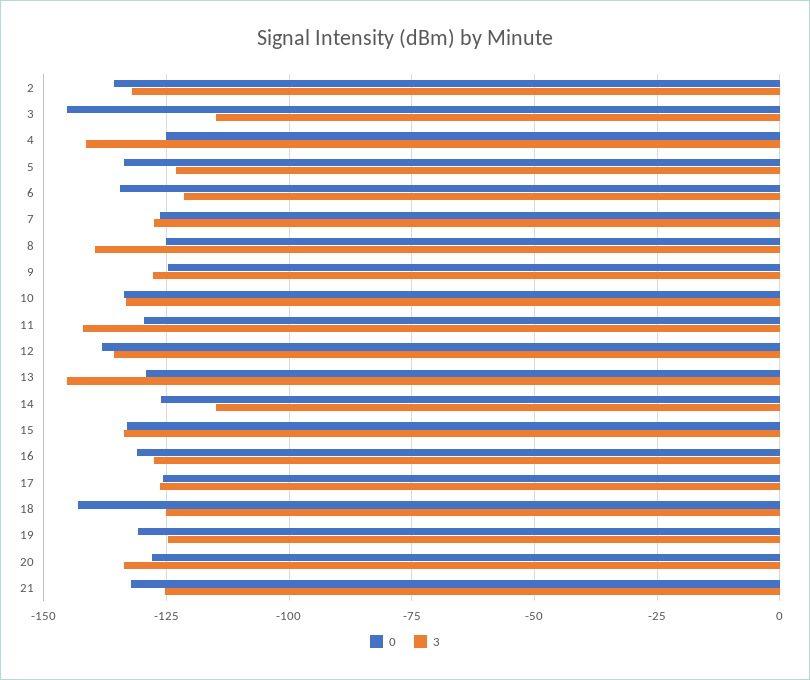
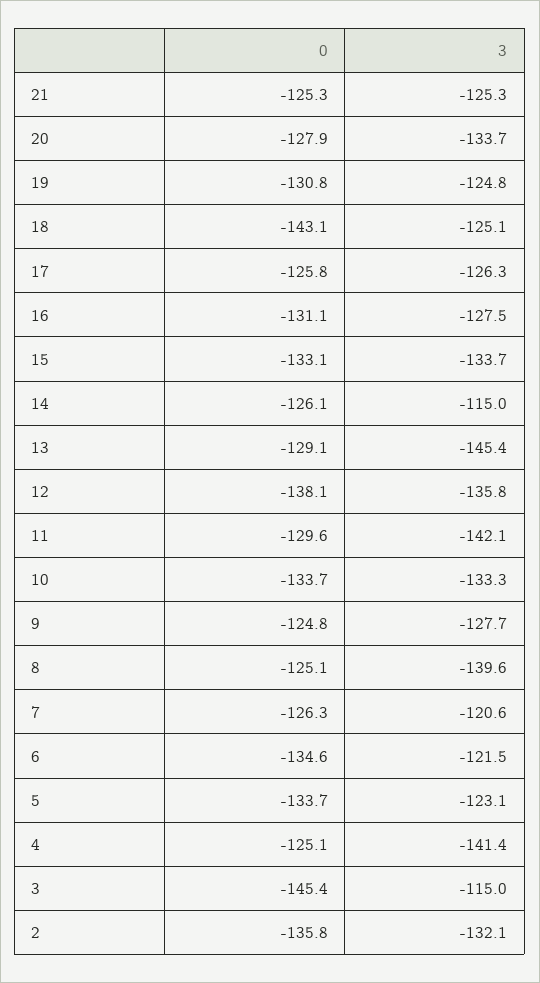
3, 7: -127.5 -> -120.6
0, 21: -132.5 -> -125.3

